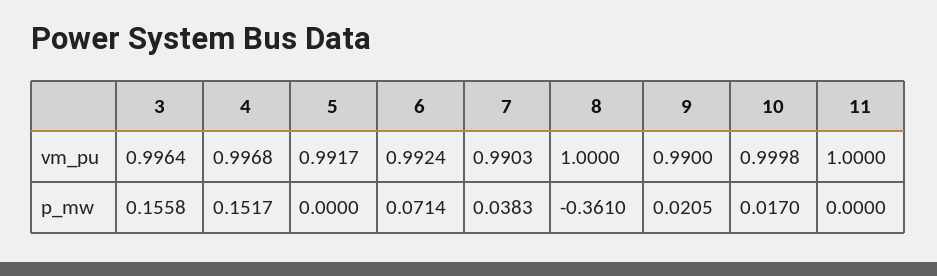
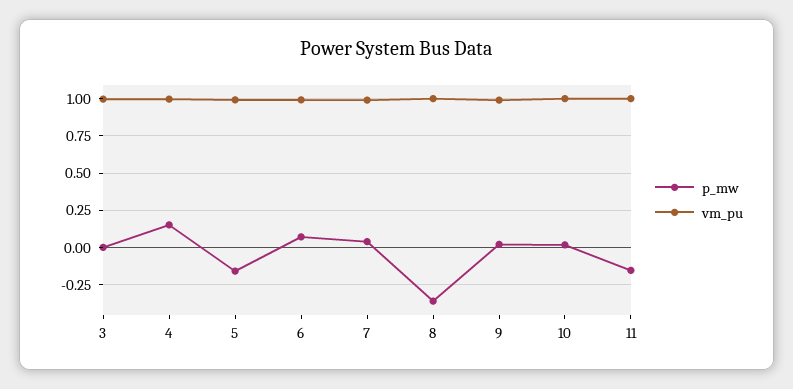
p_mw, 3: 0.1558 -> 0
p_mw, 5: 0 -> -0.15
p_mw, 11: 0 -> -0.15

